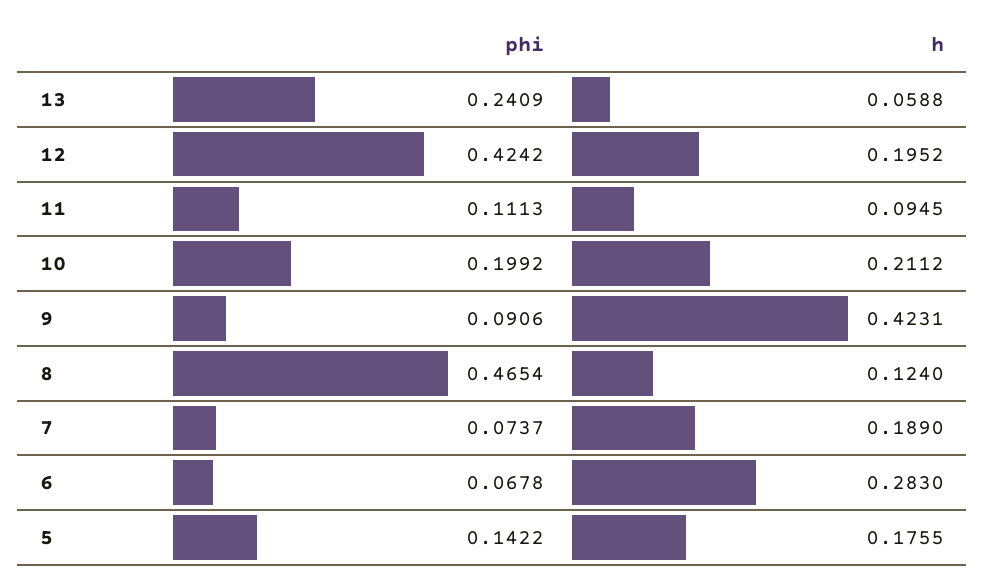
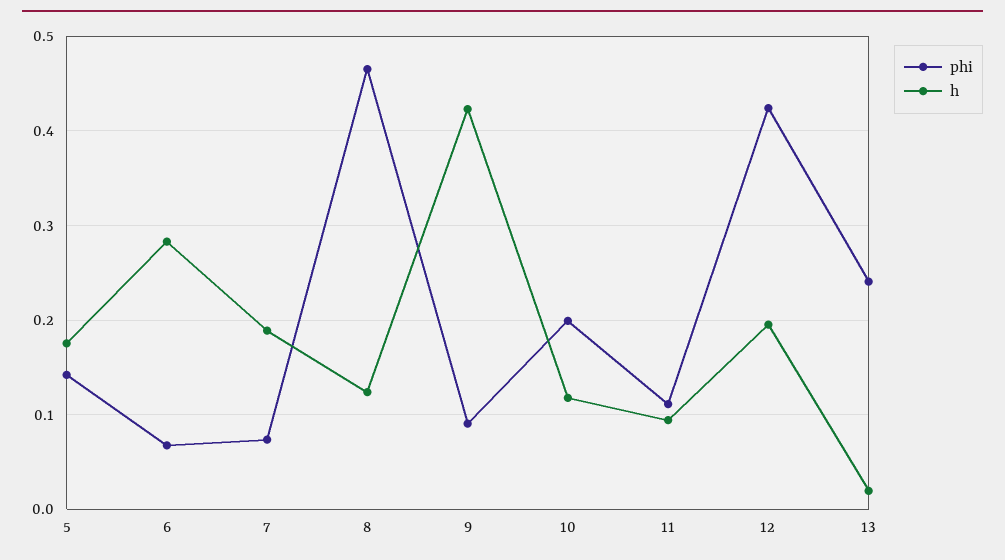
h, 13: 0.0588 -> 0.02
h, 10: 0.2112 -> 0.12

